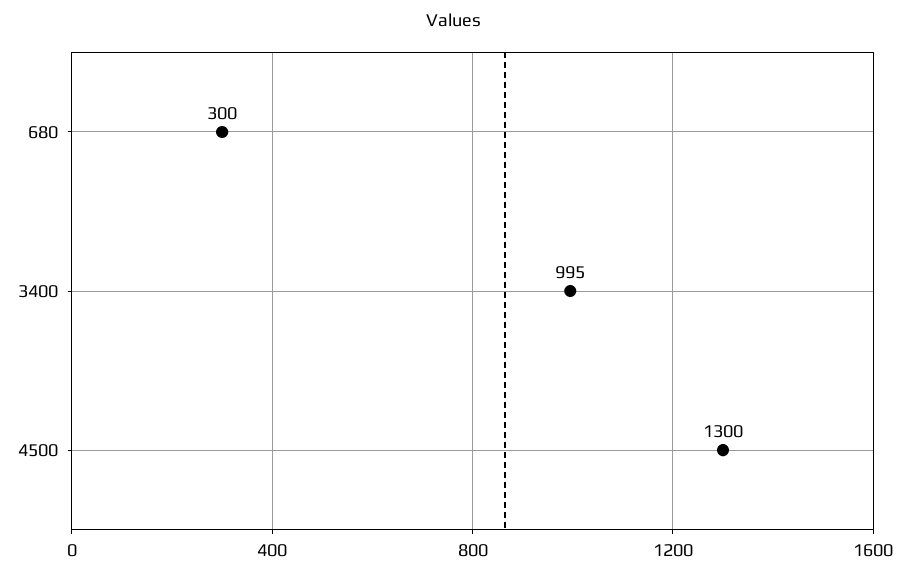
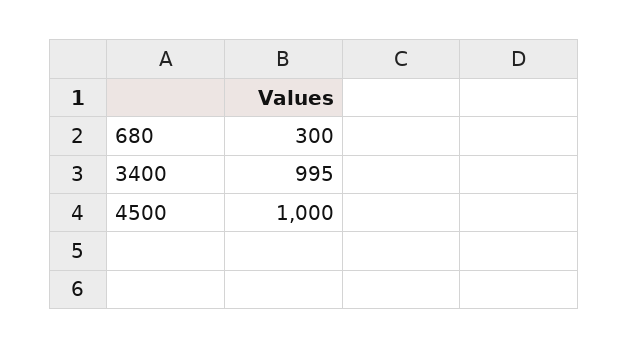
4500: 1300 -> 1000

